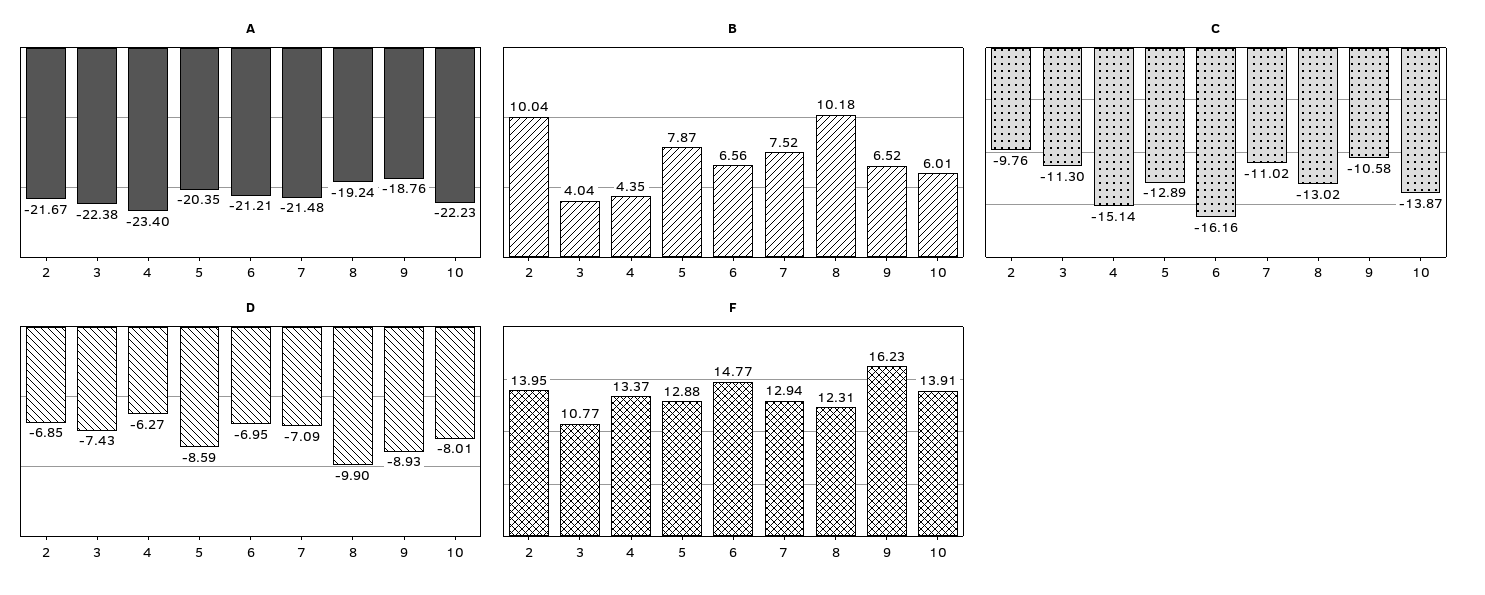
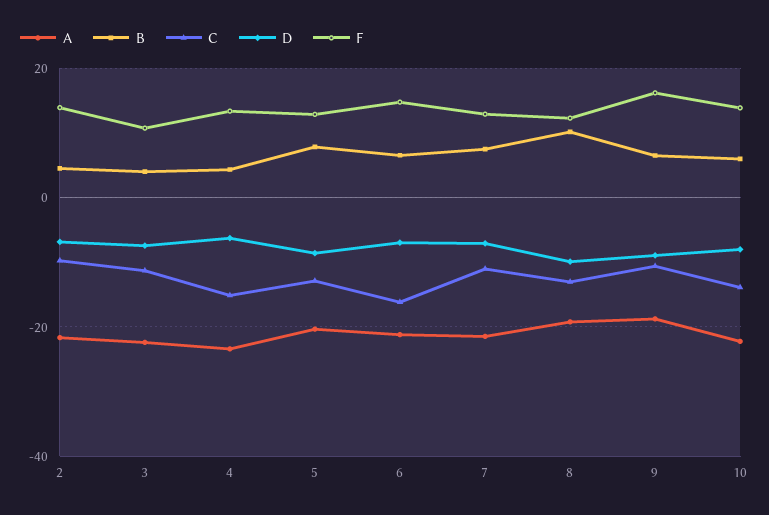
B, 2: 10.04 -> 4

